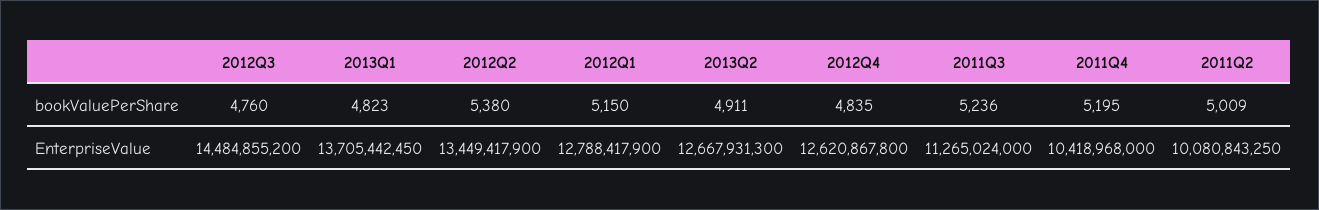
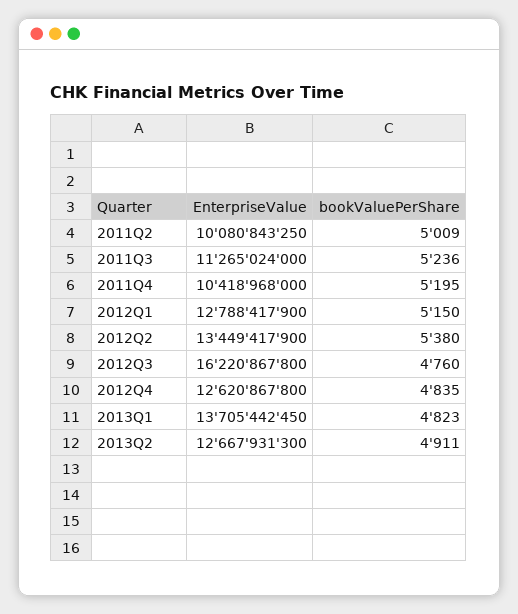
2012Q3, EnterpriseValue: 14484855200 -> 16220867800

